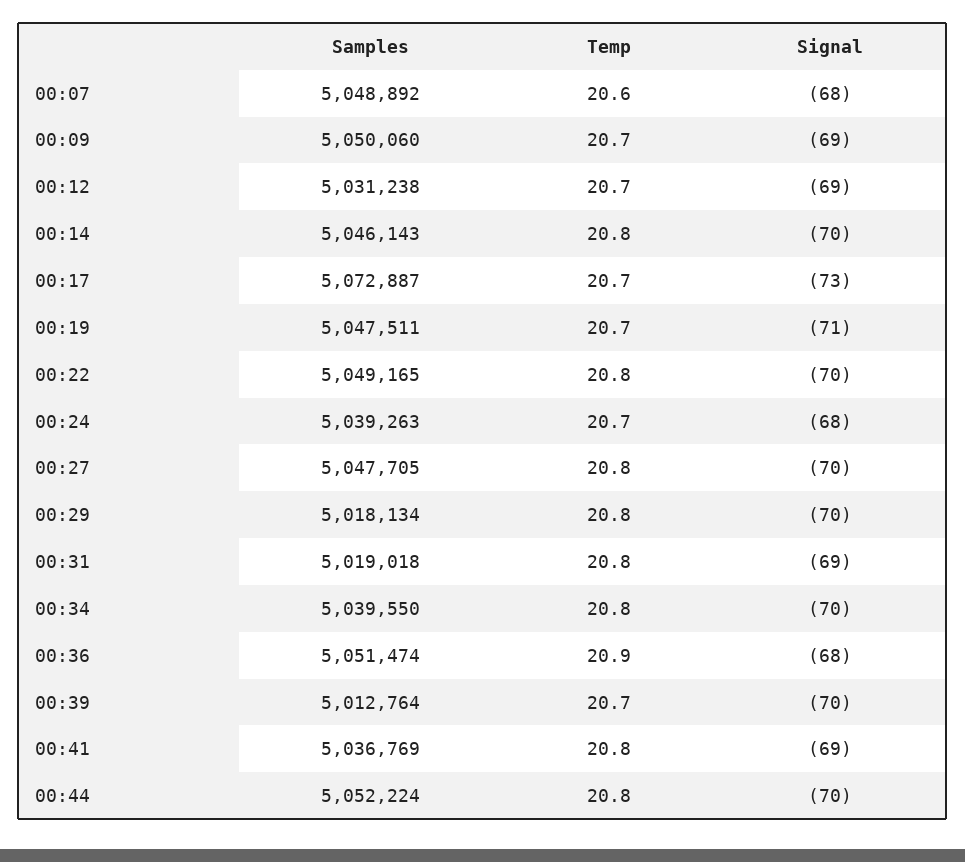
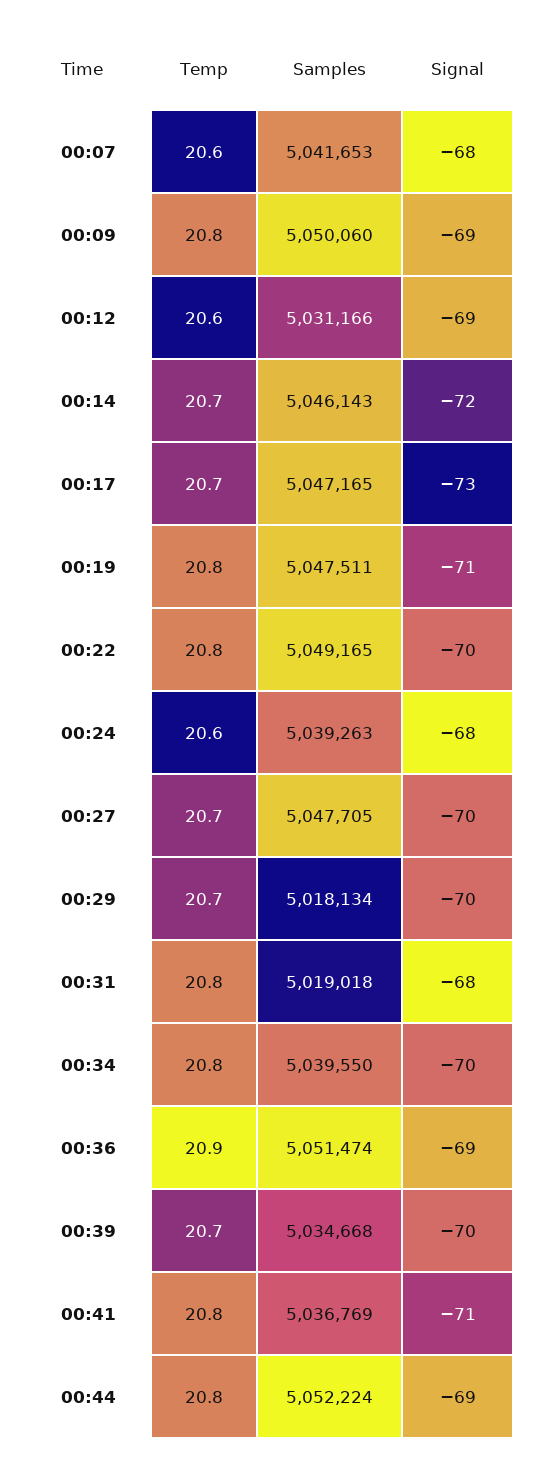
Samples, 00:07: 5048892 -> 5041653
Temp, 00:09: 20.7 -> 20.8
Samples, 00:12: 5031238 -> 5031166
Temp, 00:12: 20.7 -> 20.6
Temp, 00:14: 20.8 -> 20.7
Signal, 00:14: -70 -> -72
Samples, 00:17: 5072887 -> 5047165
Temp, 00:19: 20.7 -> 20.8
Temp, 00:24: 20.7 -> 20.6
Temp, 00:27: 20.8 -> 20.7
Temp, 00:29: 20.8 -> 20.7
Signal, 00:31: -69 -> -68
Signal, 00:36: -68 -> -69
Samples, 00:39: 5012764 -> 5034668
Signal, 00:41: -69 -> -71
Signal, 00:44: -70 -> -69

